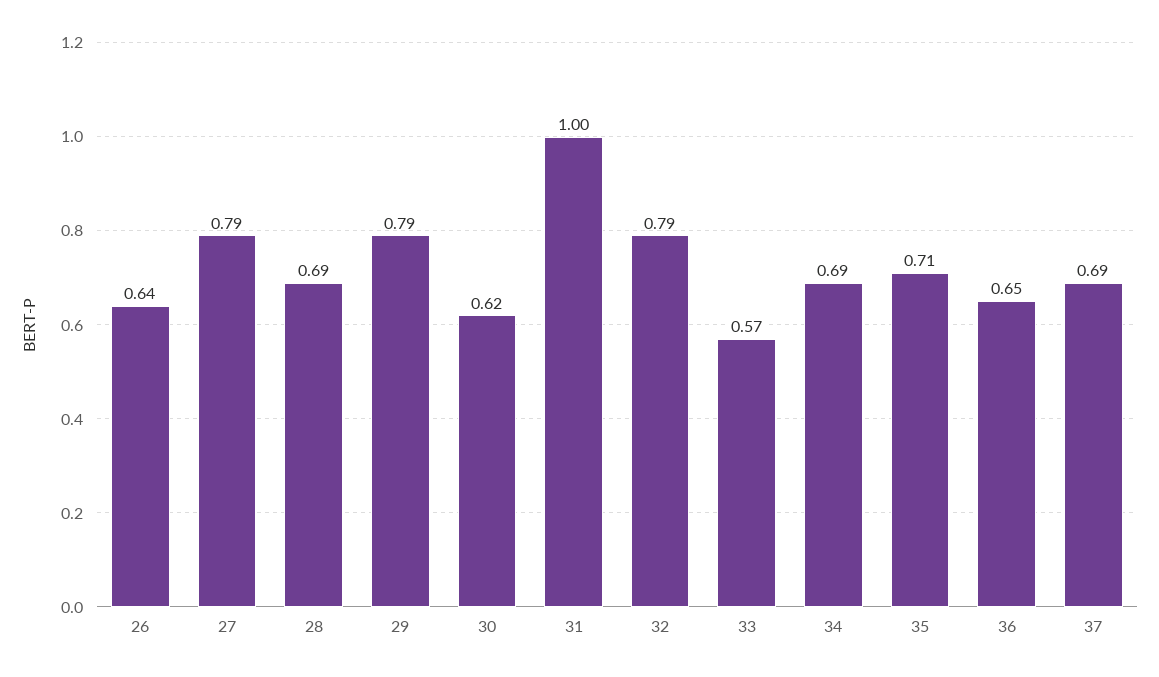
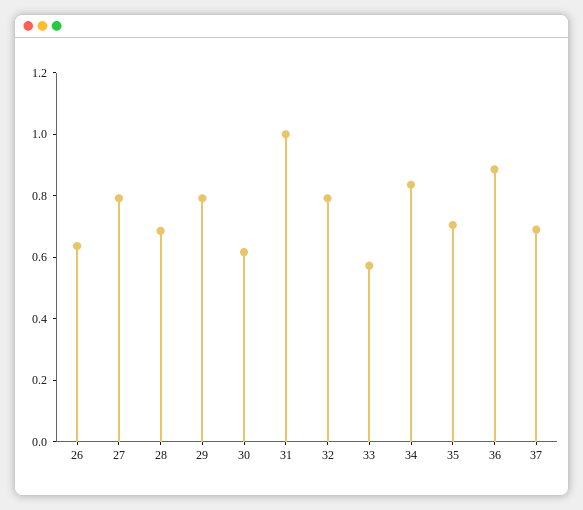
34: 0.69 -> 0.85
36: 0.65 -> 0.9

